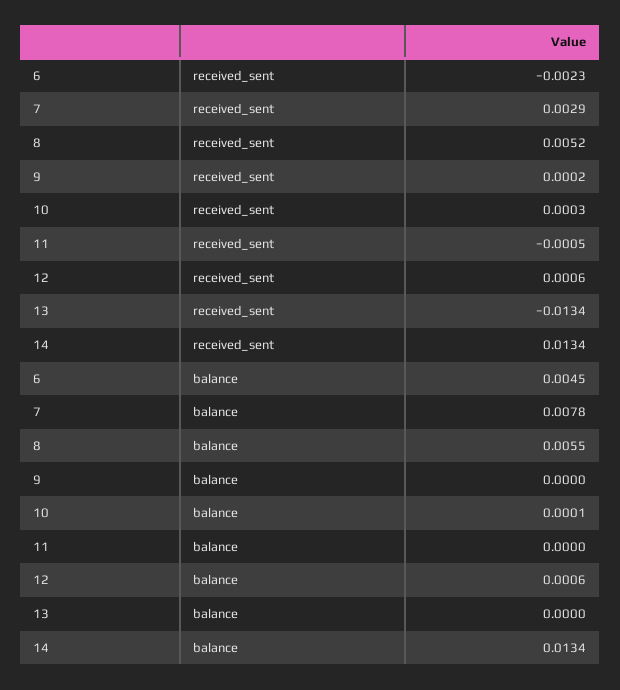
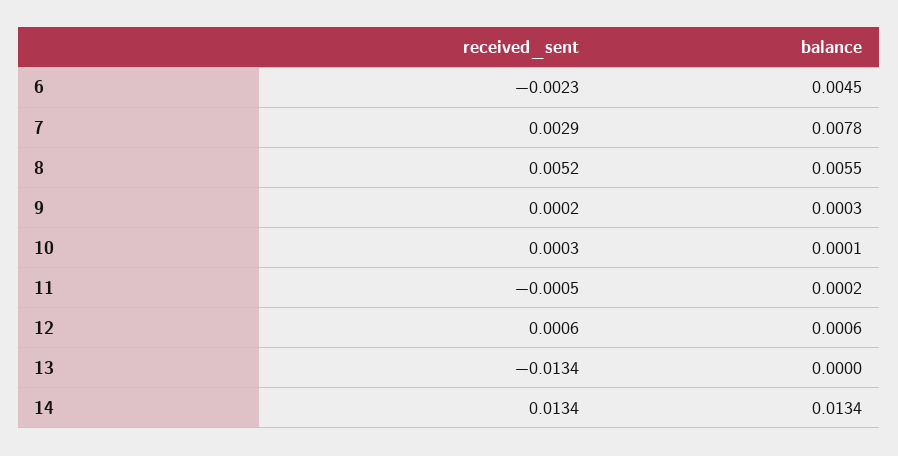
9, balance: 0 -> 0.0003
11, balance: 0 -> 0.0002

